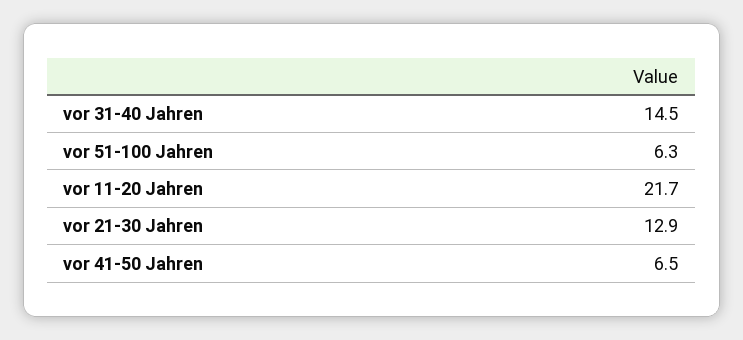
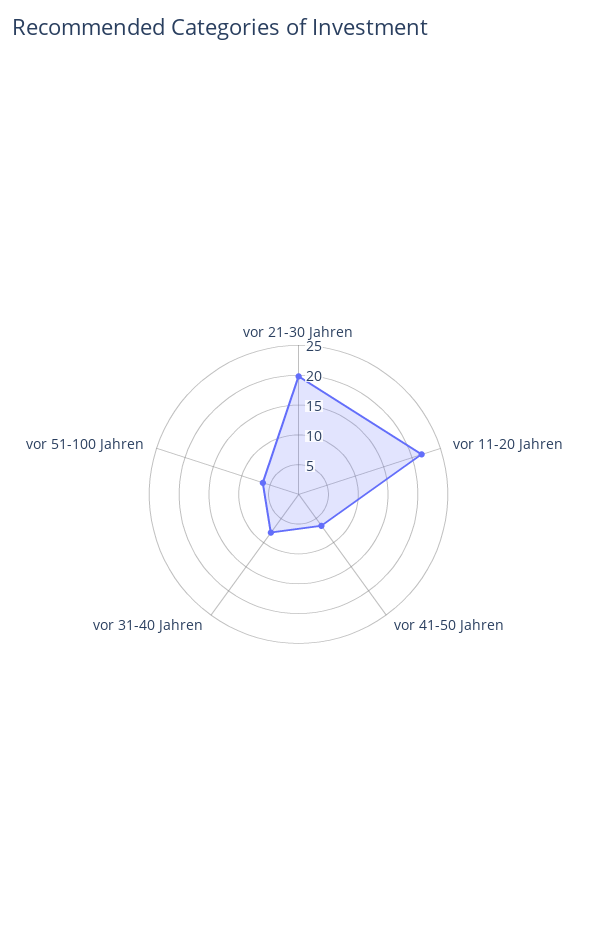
vor 31-40 Jahren: 14.5 -> 7.5
vor 21-30 Jahren: 12.9 -> 20

